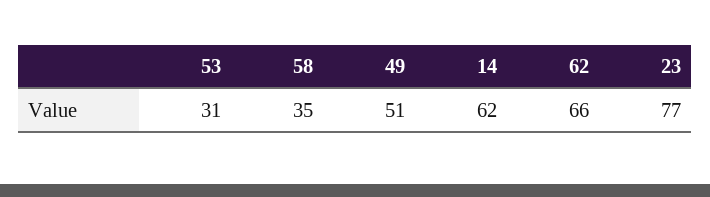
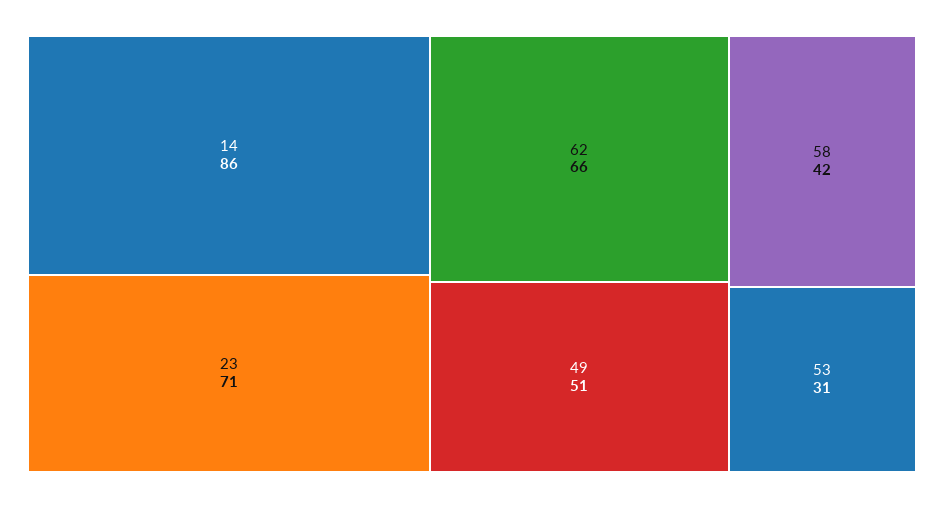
58: 35 -> 42
14: 62 -> 86
23: 77 -> 71

